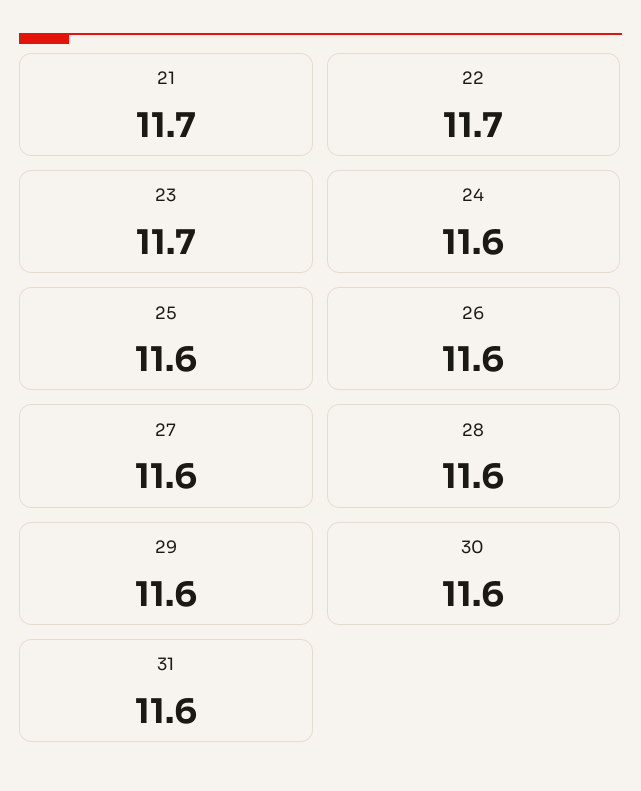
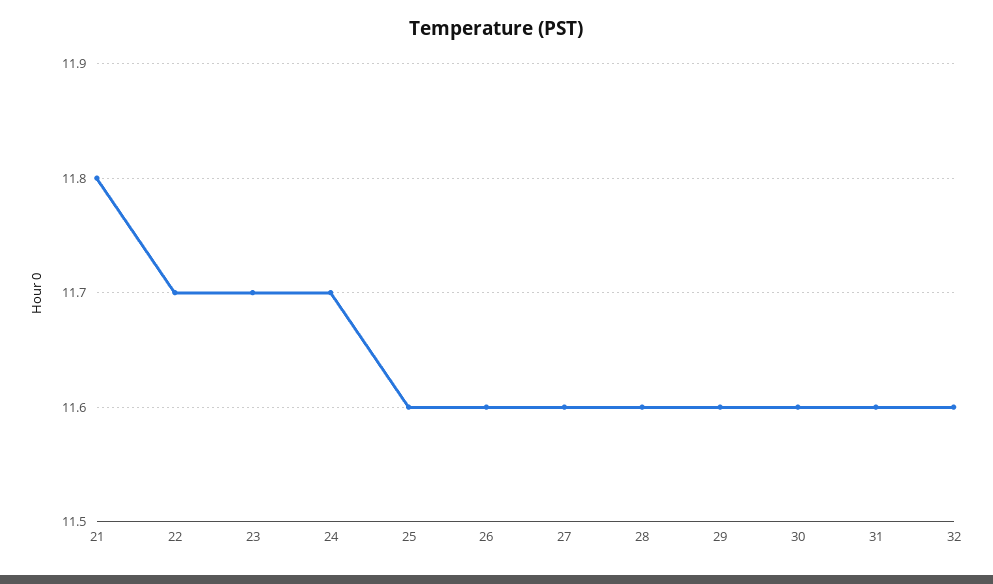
21: 11.7 -> 11.8
24: 11.6 -> 11.7
32: none -> 11.6

